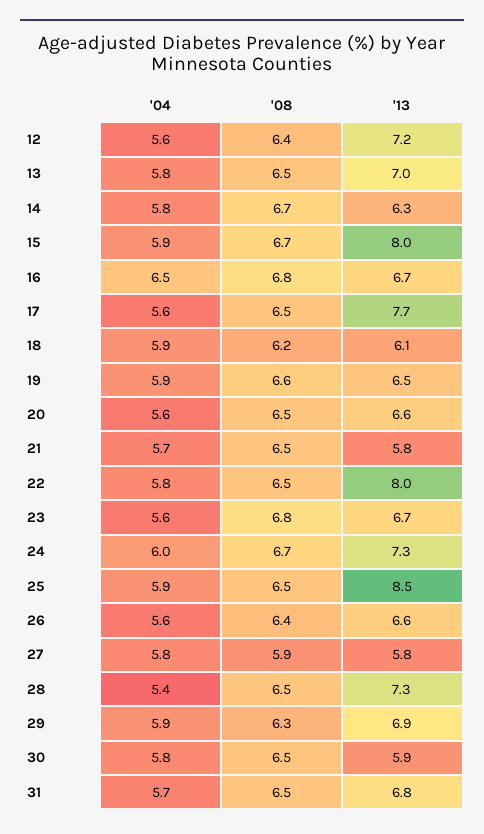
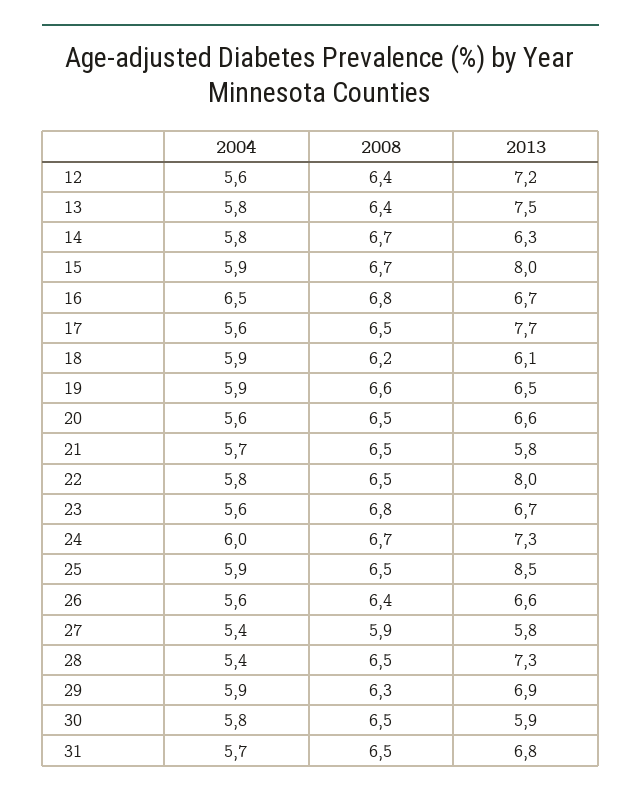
'08, 13: 6.5 -> 6.4
'13, 13: 7 -> 7.5
'04, 27: 5.8 -> 5.4

